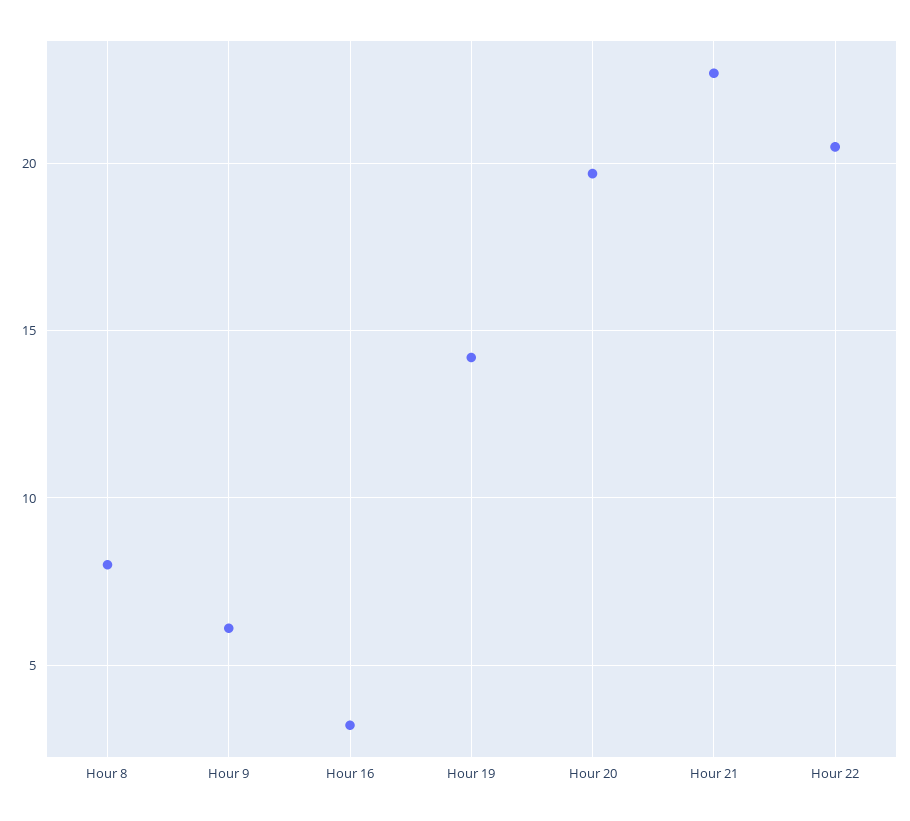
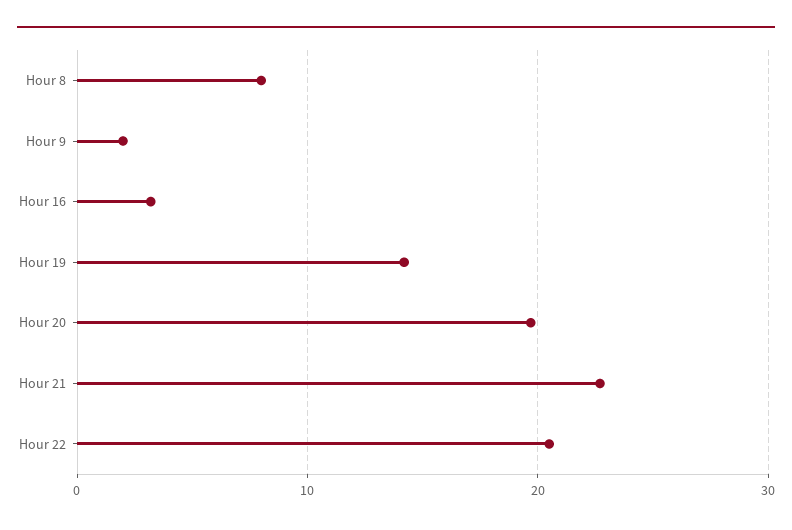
Hour 9: 6 -> 2

